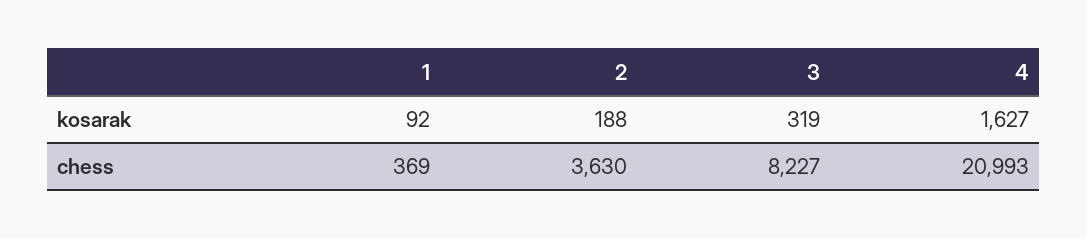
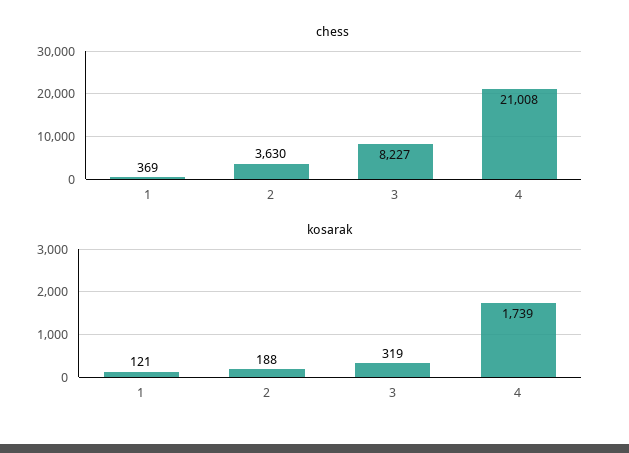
kosarak, 1: 92 -> 121
kosarak, 4: 1627 -> 1739
chess, 4: 20993 -> 21008

